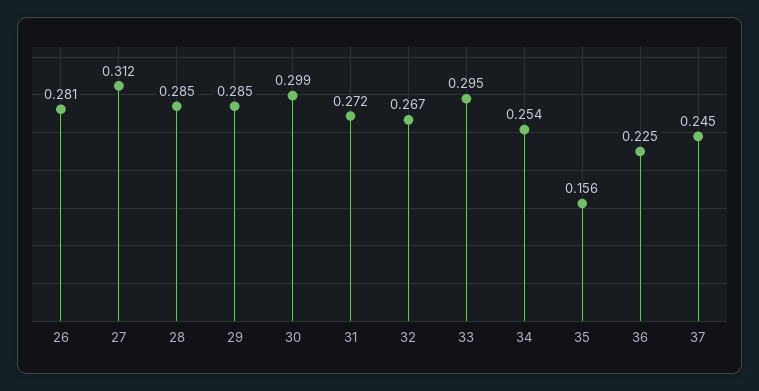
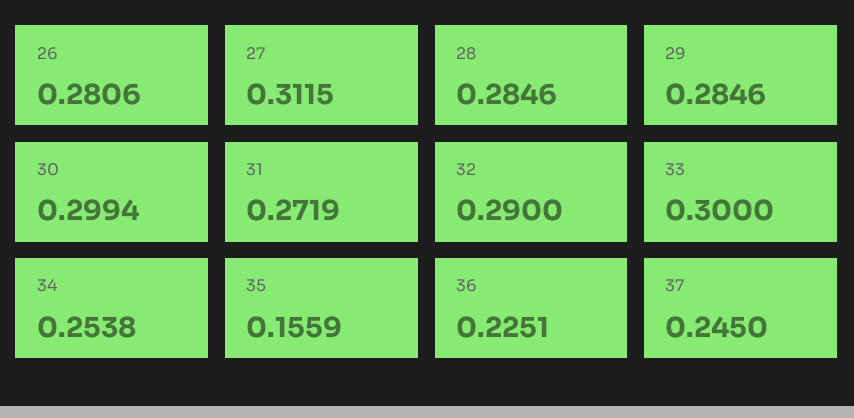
32: 0.267 -> 0.29
33: 0.295 -> 0.3

